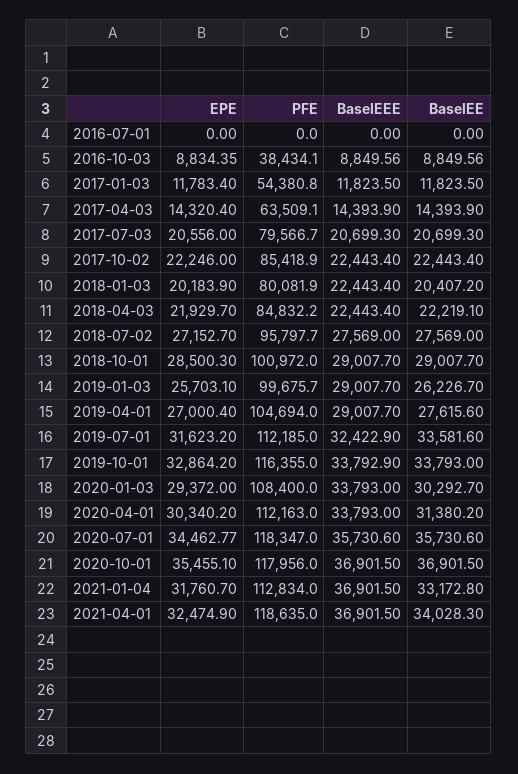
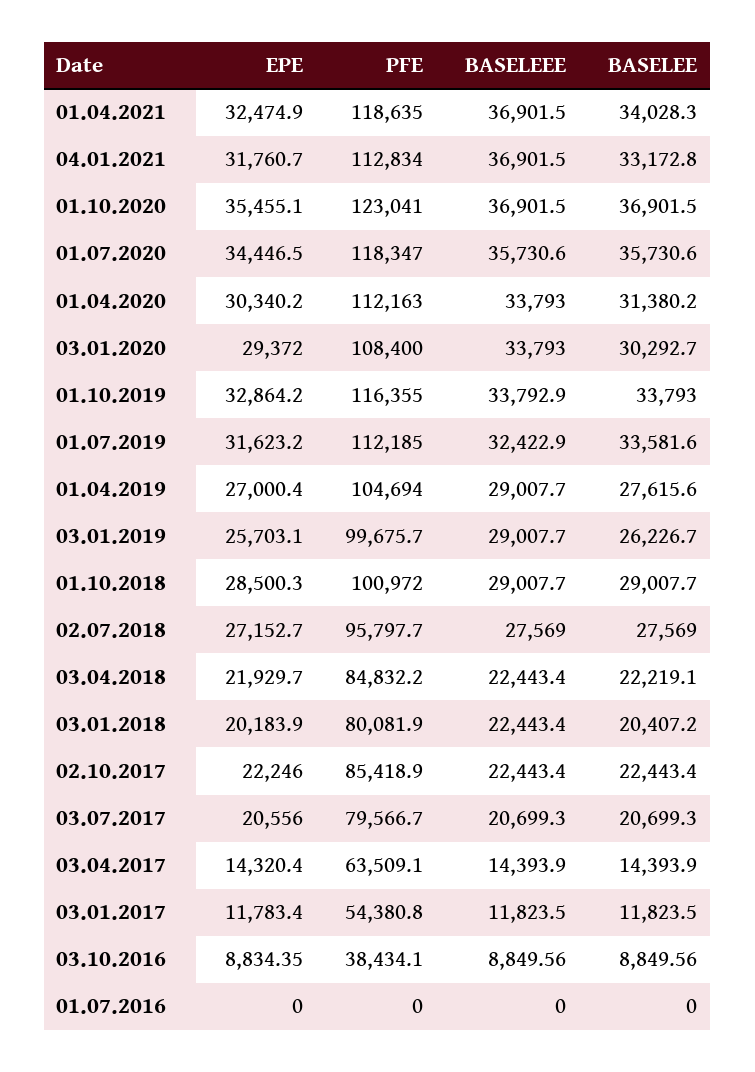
EPE, 2020-07-01: 34462.77 -> 34446.5
PFE, 2020-10-01: 117956 -> 123041

